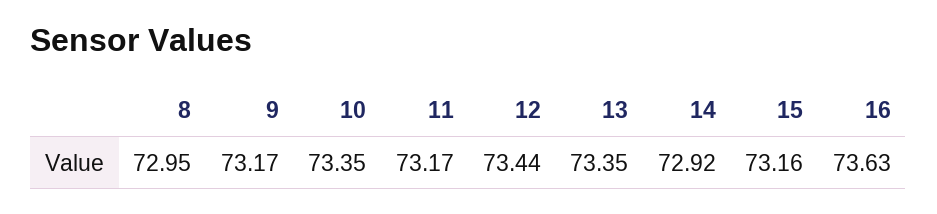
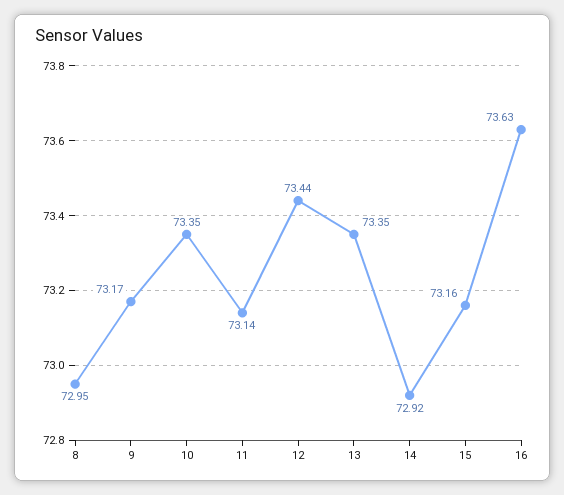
11: 73.17 -> 73.14

